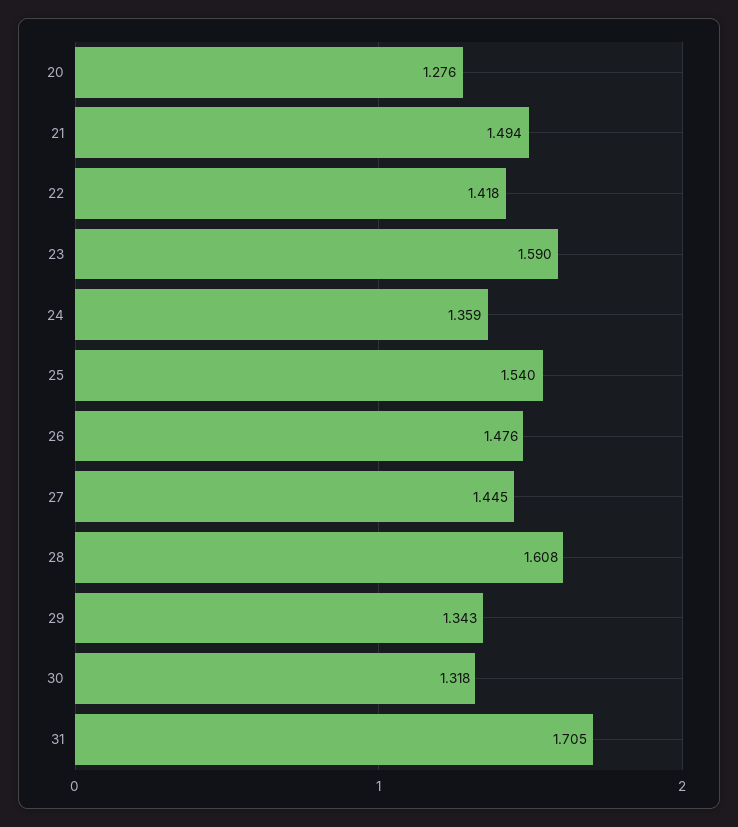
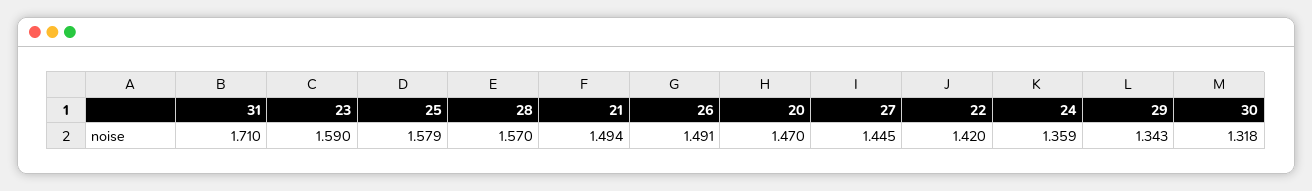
20: 1.276 -> 1.47
22: 1.418 -> 1.42
25: 1.54 -> 1.579
26: 1.476 -> 1.491
28: 1.608 -> 1.57
31: 1.705 -> 1.71

